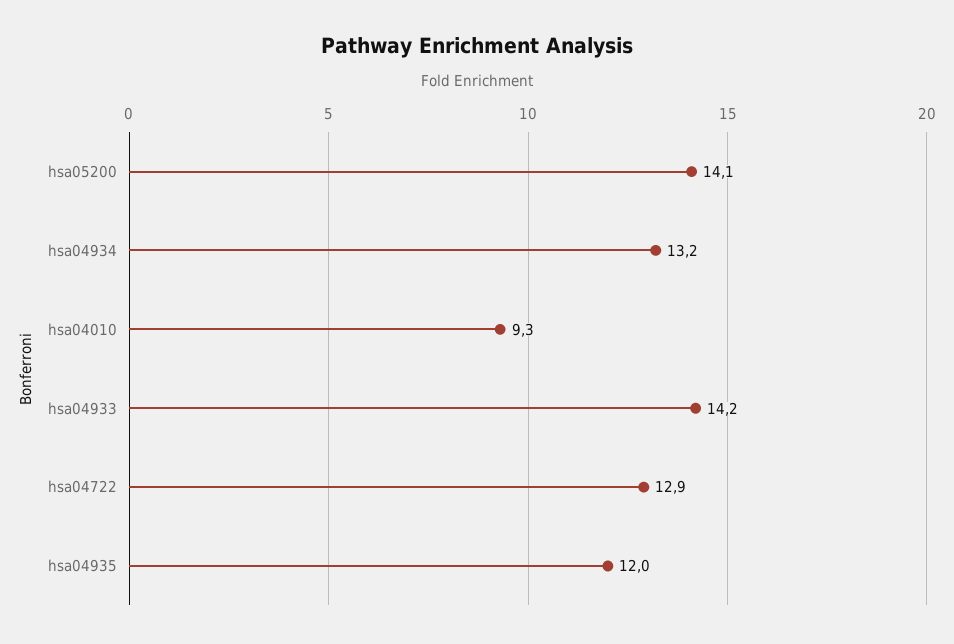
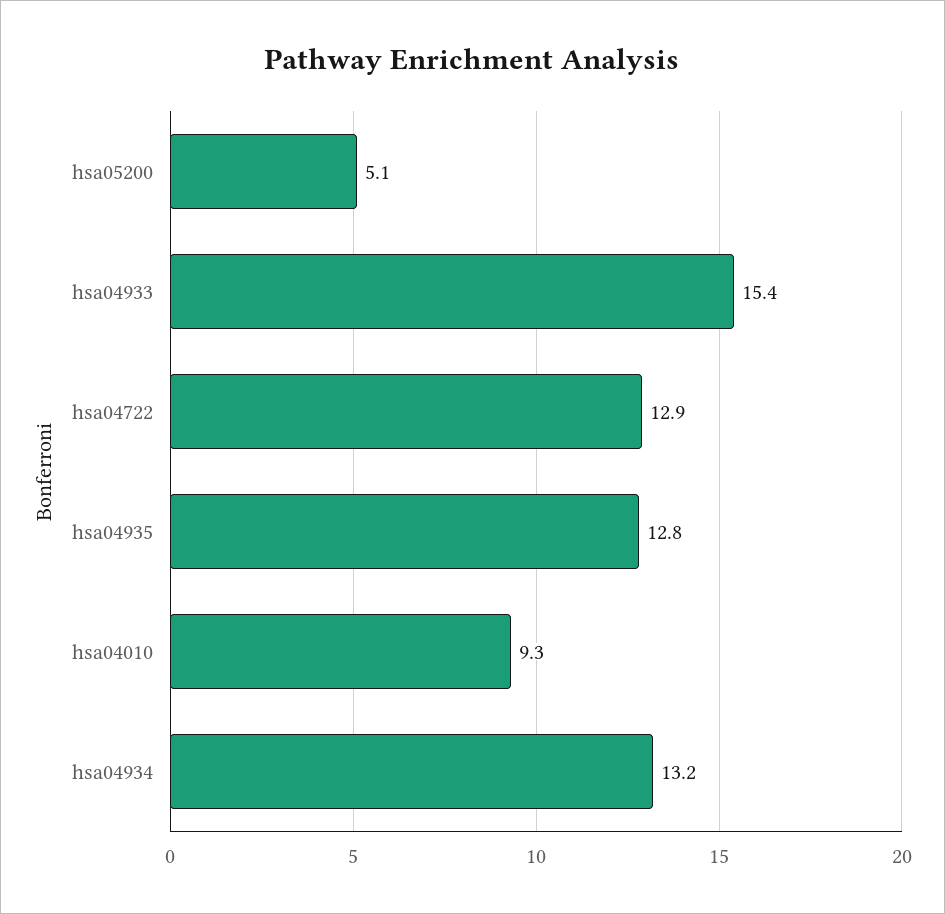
hsa05200: 14.1 -> 5.1
hsa04933: 14.2 -> 15.4
hsa04935: 12 -> 12.8

